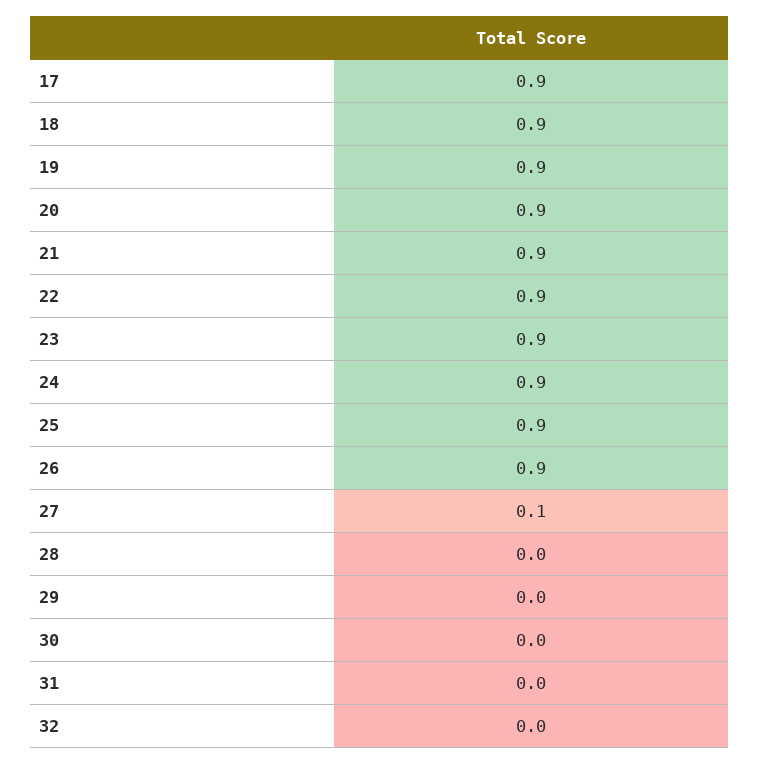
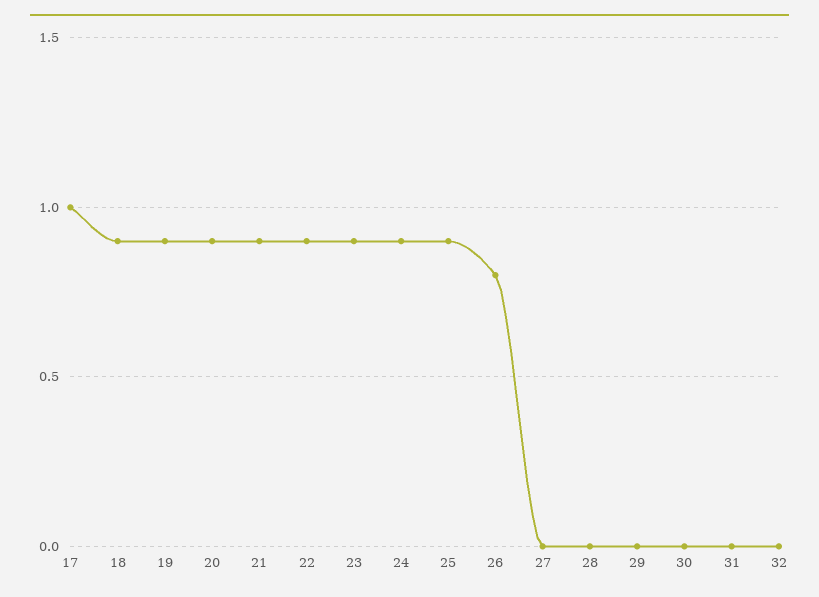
17: 0.9 -> 1
26: 0.9 -> 0.8
27: 0.1 -> 0

